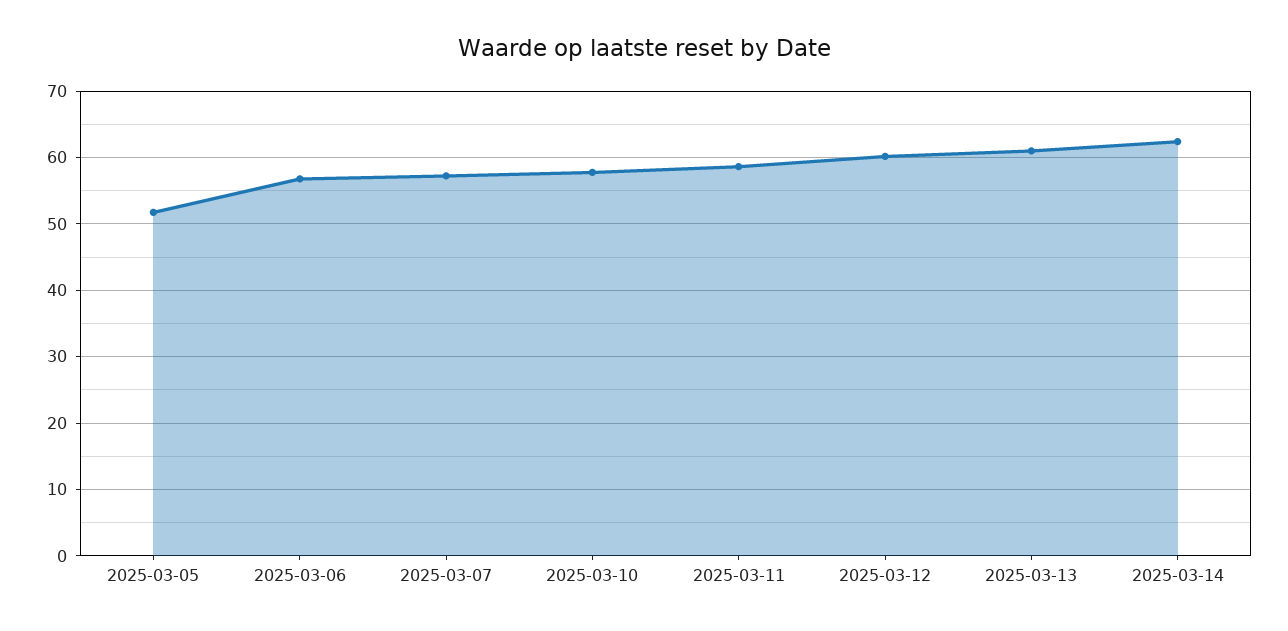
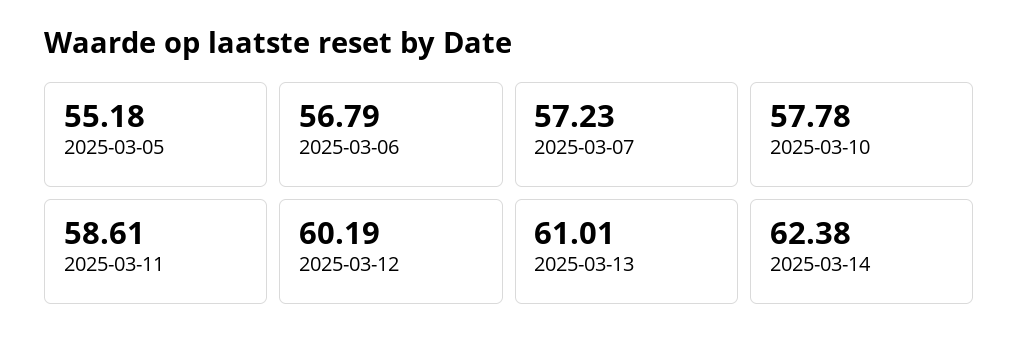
2025-03-05: 52 -> 55.18

